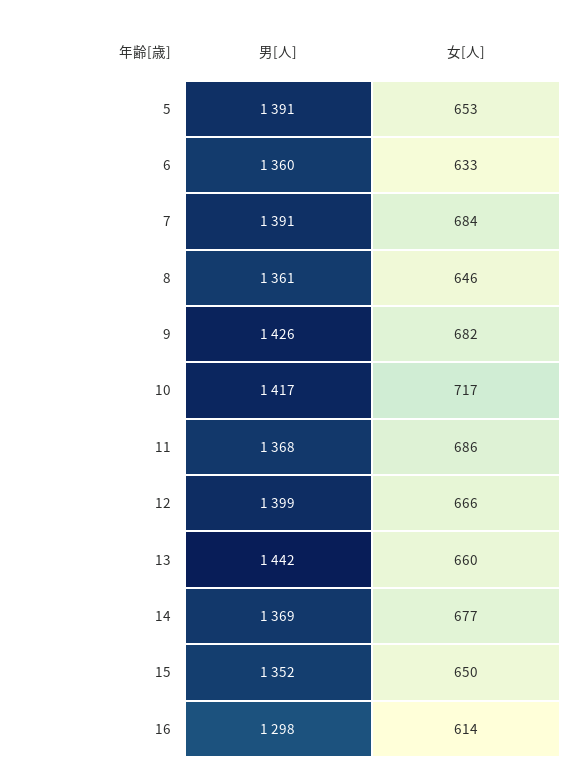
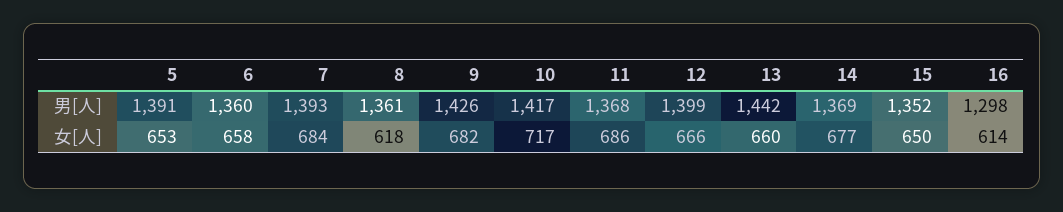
女[人], 6: 633 -> 658
男[人], 7: 1391 -> 1393
女[人], 8: 646 -> 618

